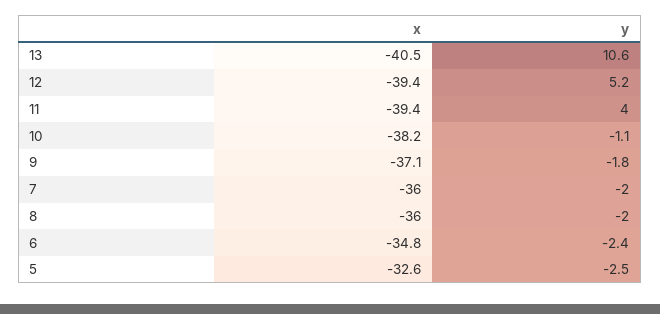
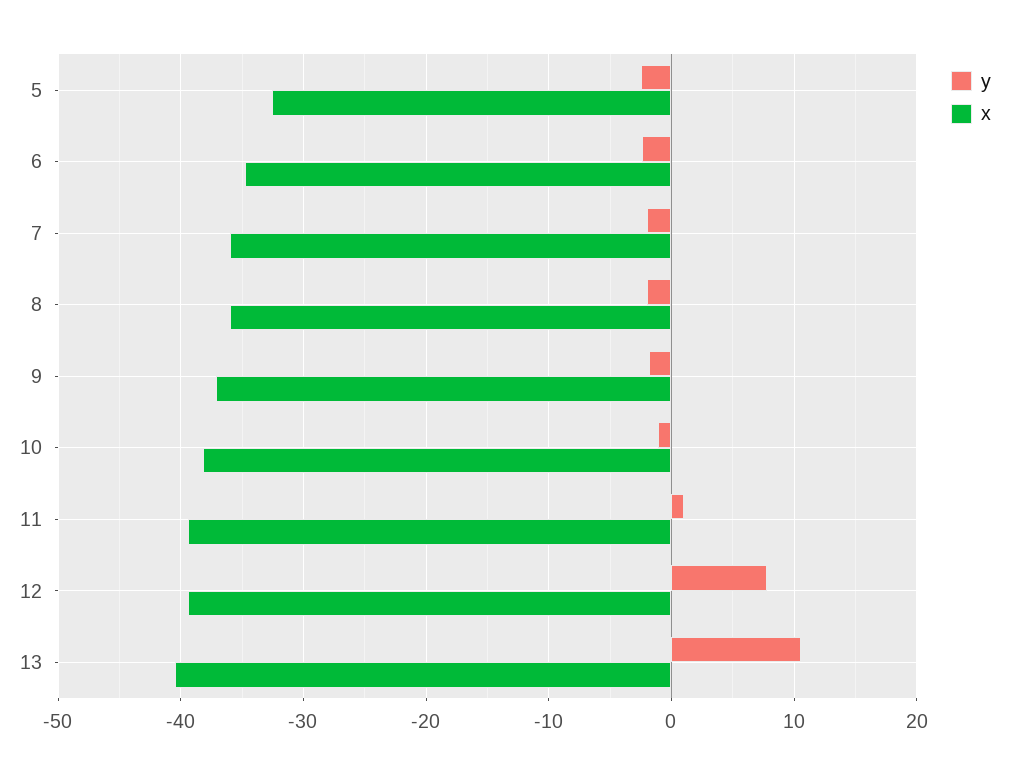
y, 12: 5.2 -> 8
y, 11: 4 -> 1

